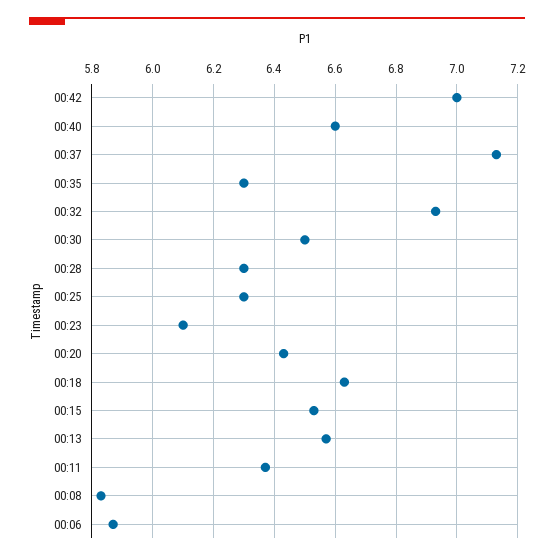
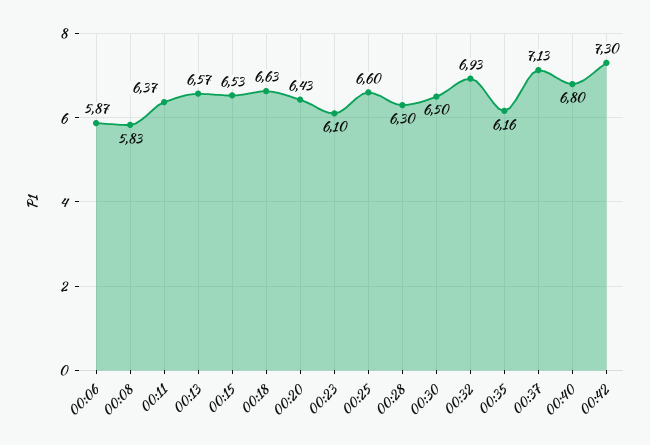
00:42: 7 -> 7.3
00:40: 6.6 -> 6.8
00:35: 6.3 -> 6.16
00:25: 6.3 -> 6.6

